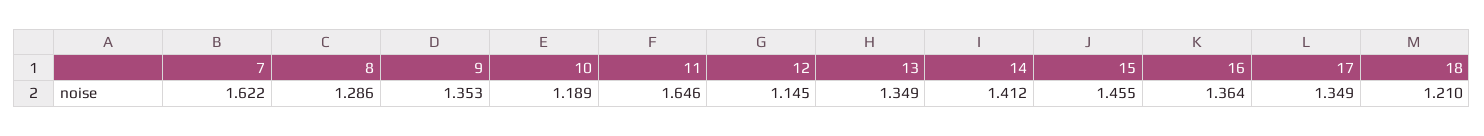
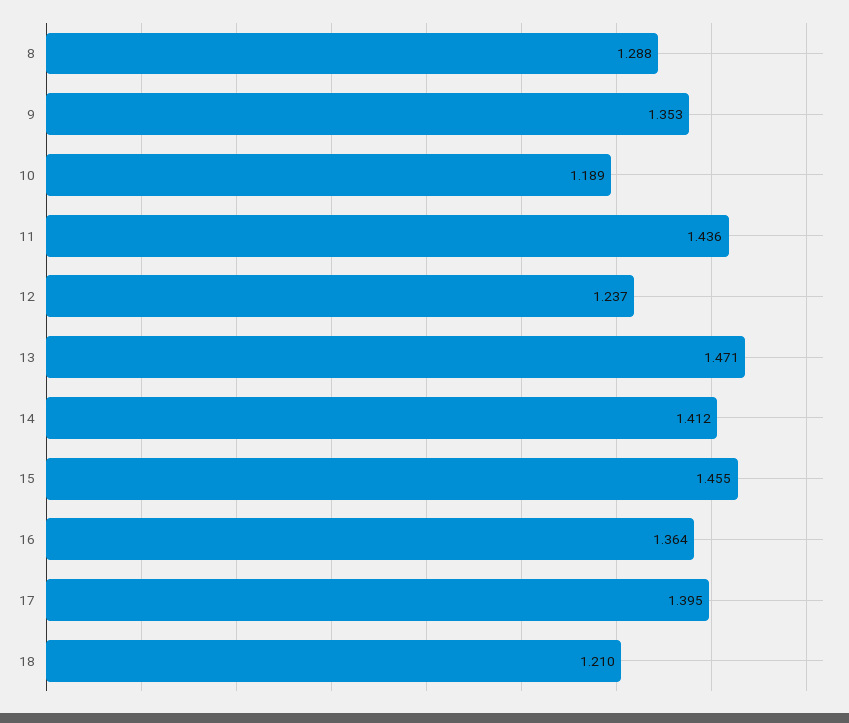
7: 1.622 -> none
8: 1.286 -> 1.288
11: 1.646 -> 1.436
12: 1.145 -> 1.237
13: 1.349 -> 1.471
17: 1.349 -> 1.395

